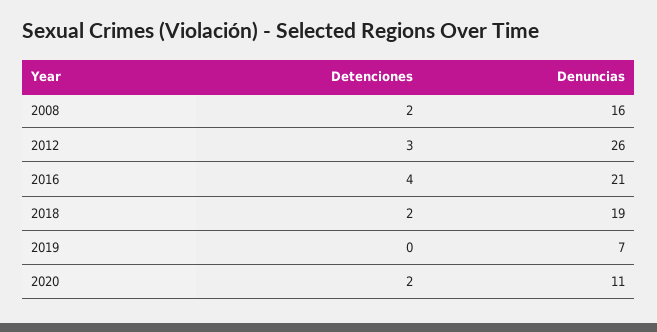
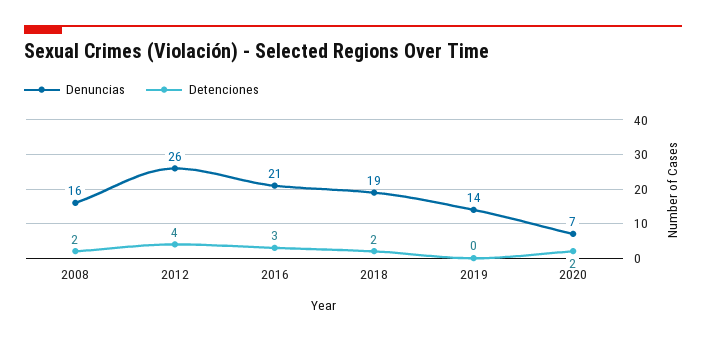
Detenciones, 2012: 3 -> 4
Detenciones, 2016: 4 -> 3
Denuncias, 2019: 7 -> 14
Denuncias, 2020: 11 -> 7

